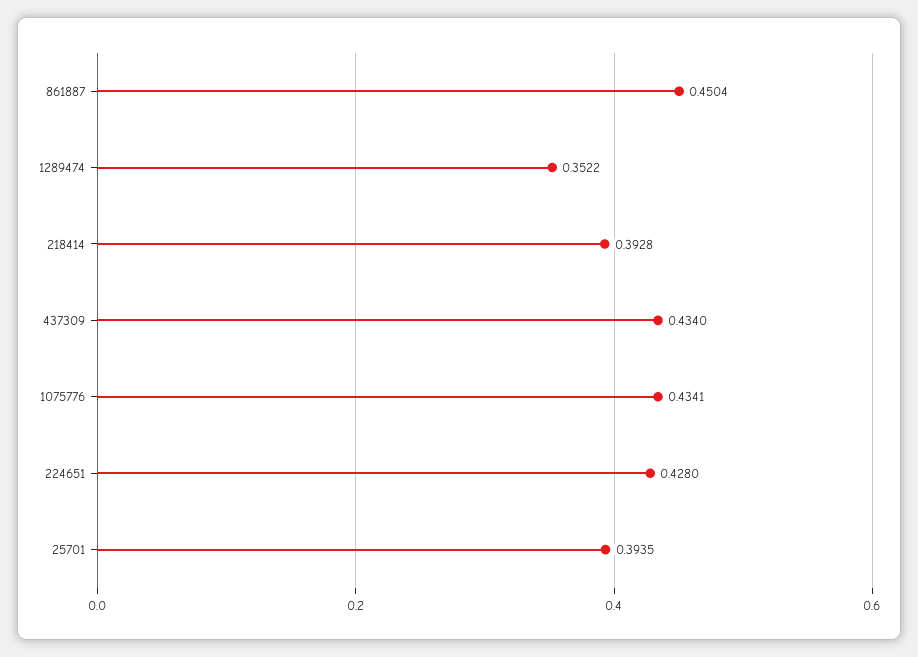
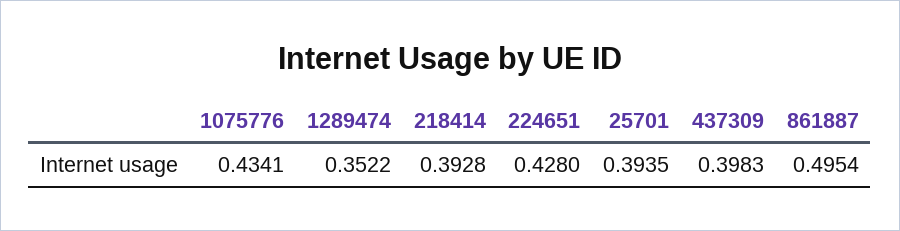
861887: 0.4504 -> 0.4954
437309: 0.434 -> 0.3983

